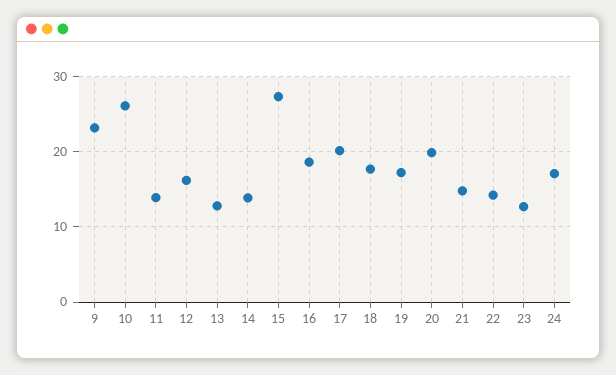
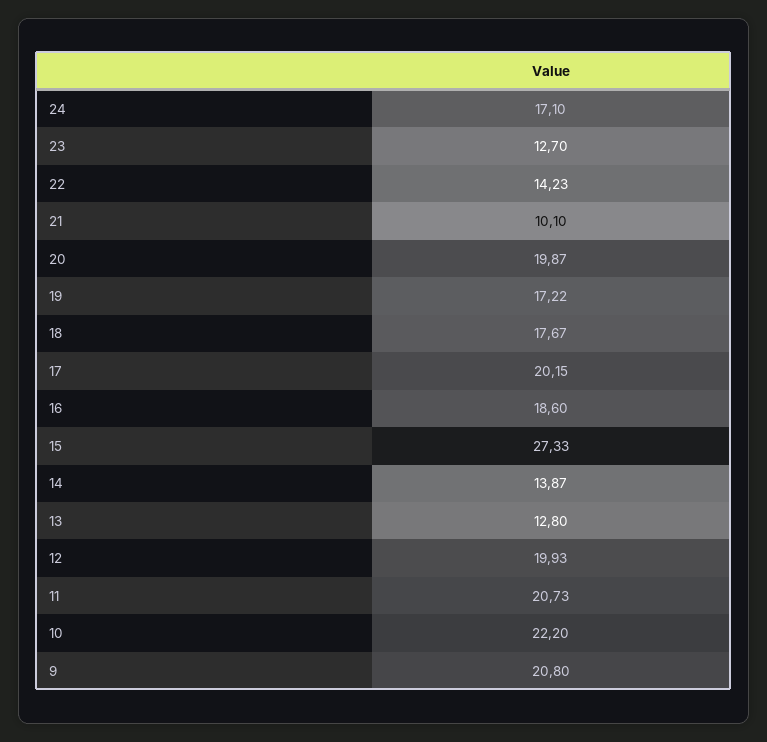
9: 23 -> 20.8
10: 26 -> 22.2
11: 14 -> 20.73
12: 16 -> 19.93
21: 15 -> 10.1

